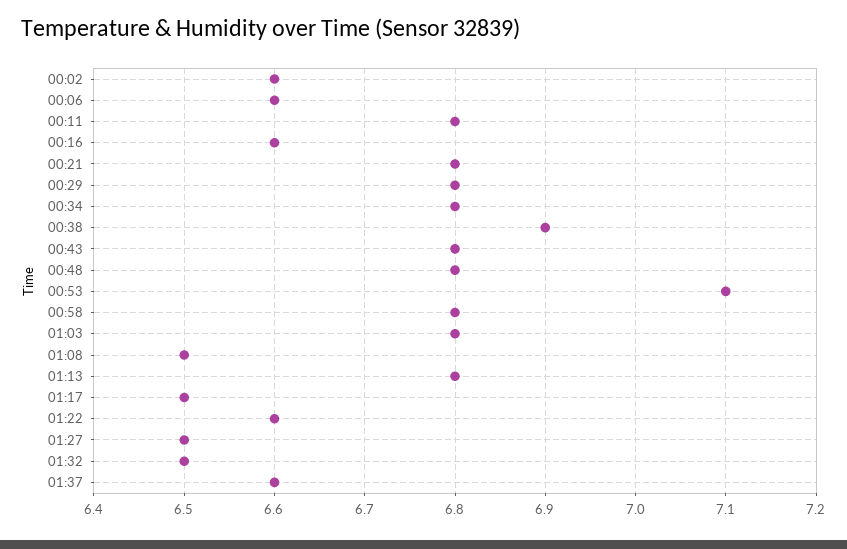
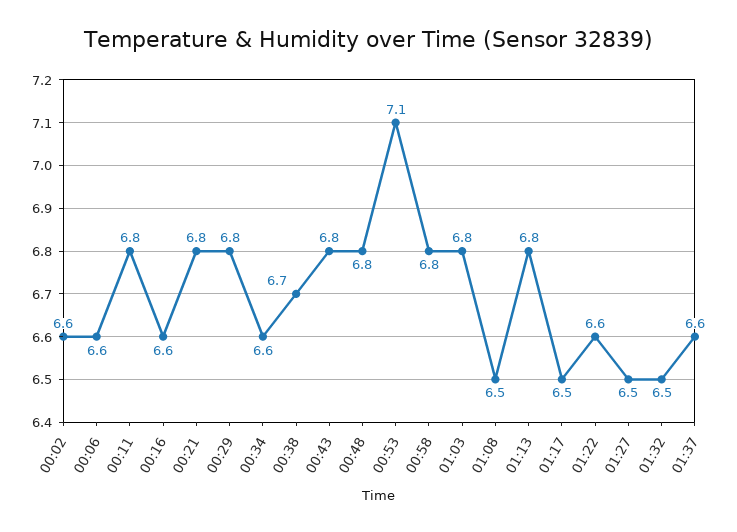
00:34: 6.8 -> 6.6
00:38: 6.9 -> 6.7

